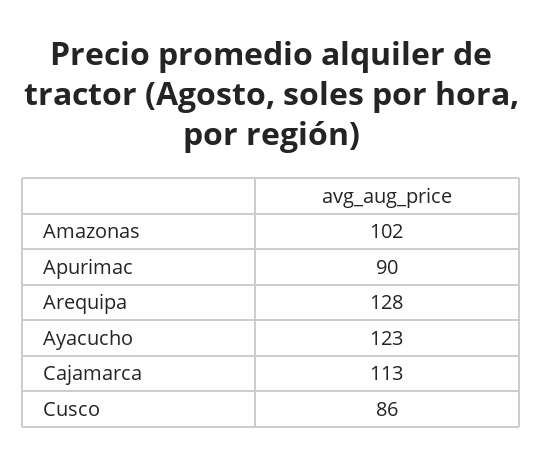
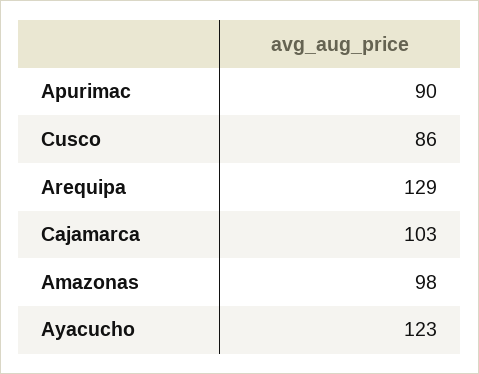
Amazonas: 102 -> 98
Arequipa: 128 -> 129
Cajamarca: 113 -> 103

